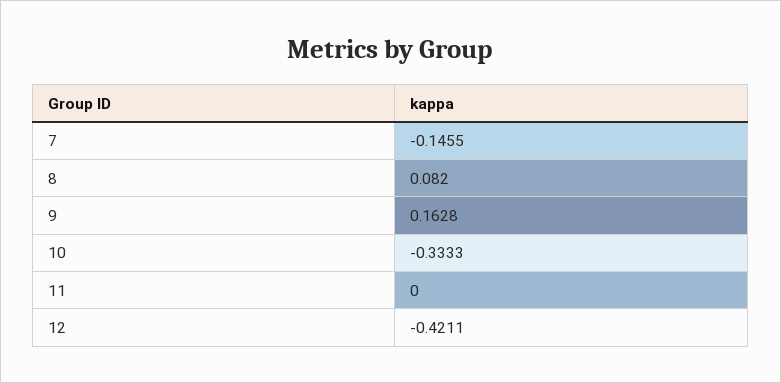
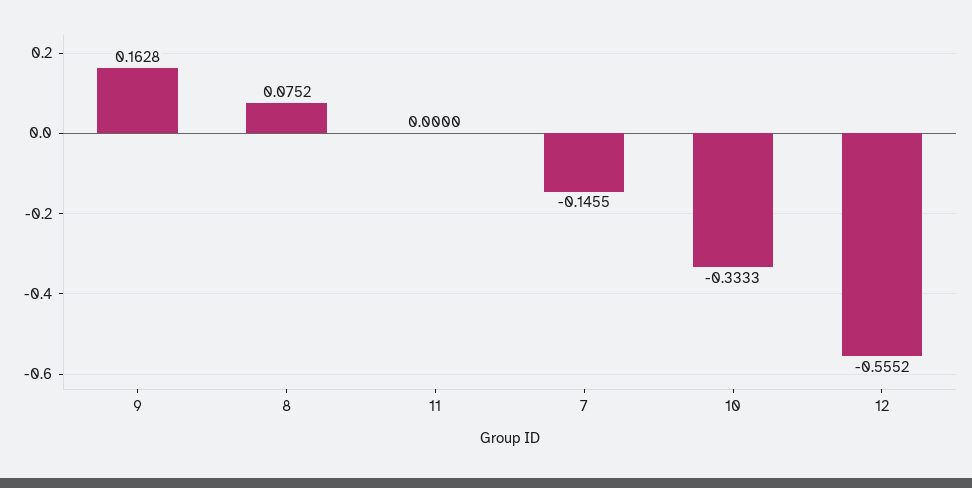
8: 0.082 -> 0.0752
12: -0.4211 -> -0.5552

